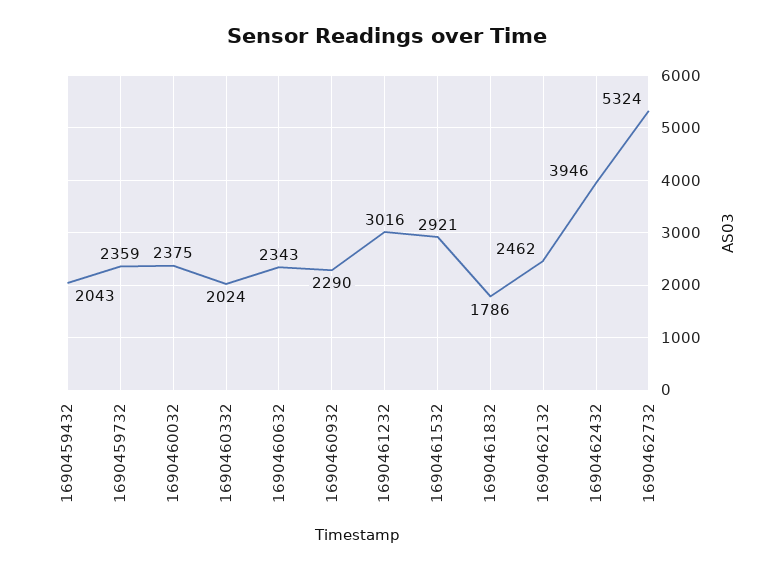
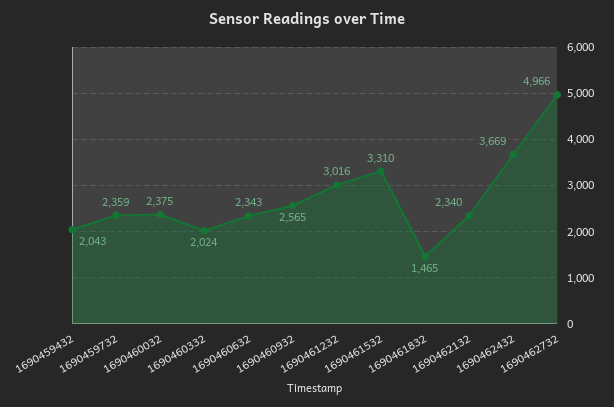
1690460932: 2290 -> 2565
1690461532: 2921 -> 3310
1690461832: 1786 -> 1465
1690462132: 2462 -> 2340
1690462432: 3946 -> 3669
1690462732: 5324 -> 4966

